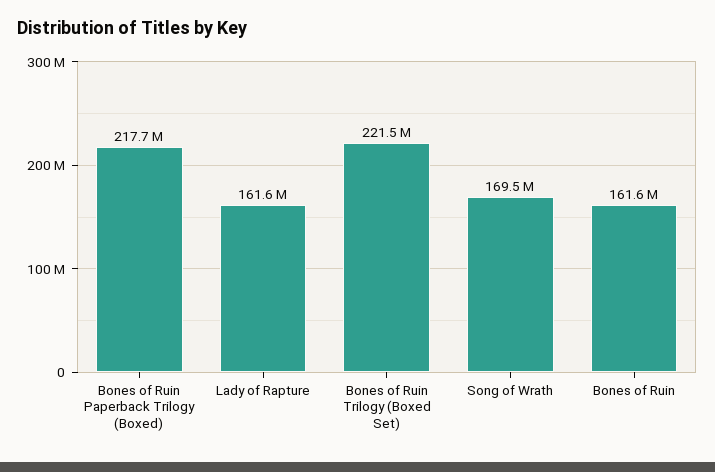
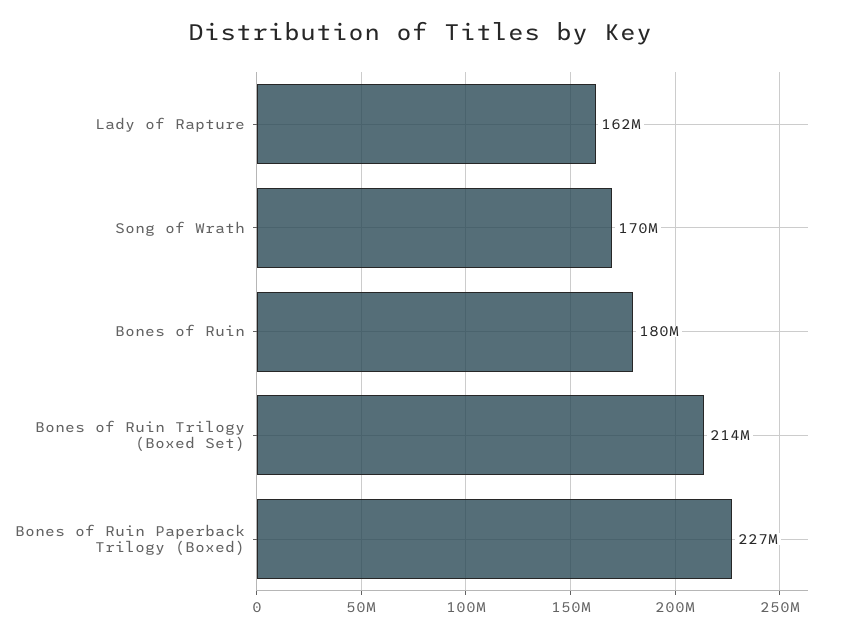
Bones of Ruin Paperback Trilogy (Boxed): 217700000 -> 227000000
Bones of Ruin Trilogy (Boxed Set): 221500000 -> 214000000
Bones of Ruin: 161600000 -> 180000000

